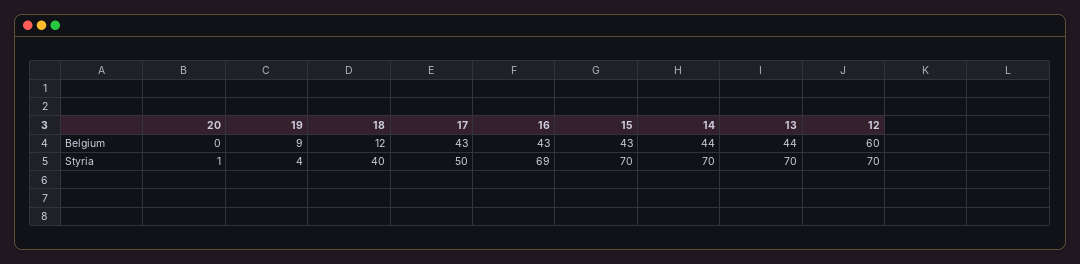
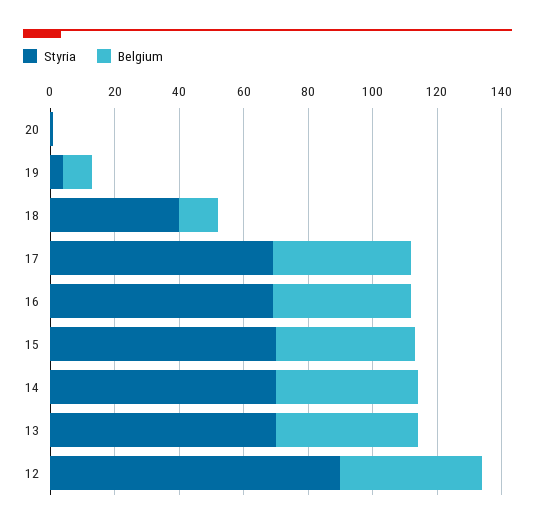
Belgium, 12: 60 -> 45
Styria, 17: 50 -> 70
Styria, 12: 70 -> 90

